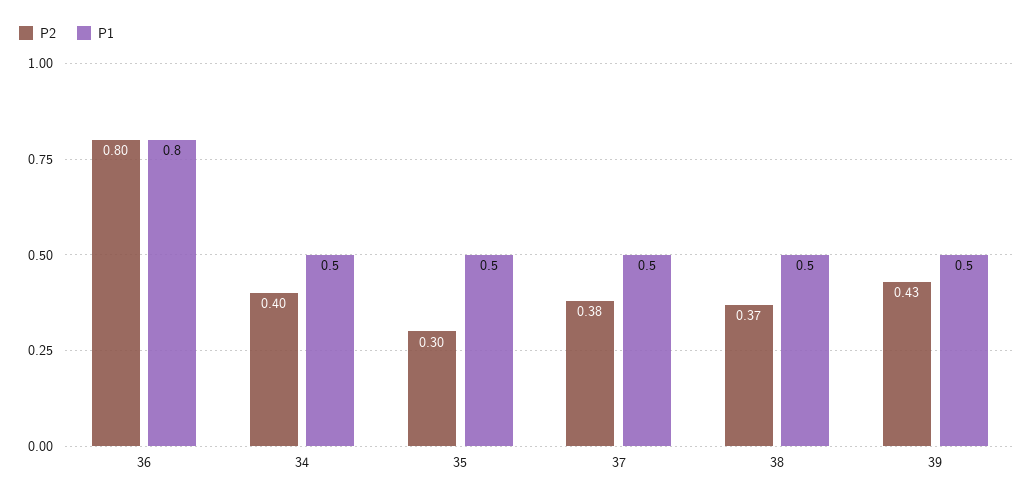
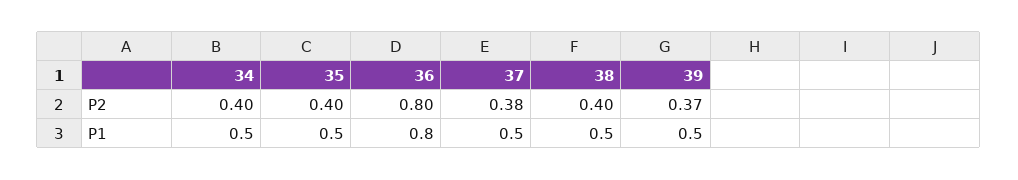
P2, 35: 0.3 -> 0.4
P2, 38: 0.37 -> 0.4
P2, 39: 0.43 -> 0.37

